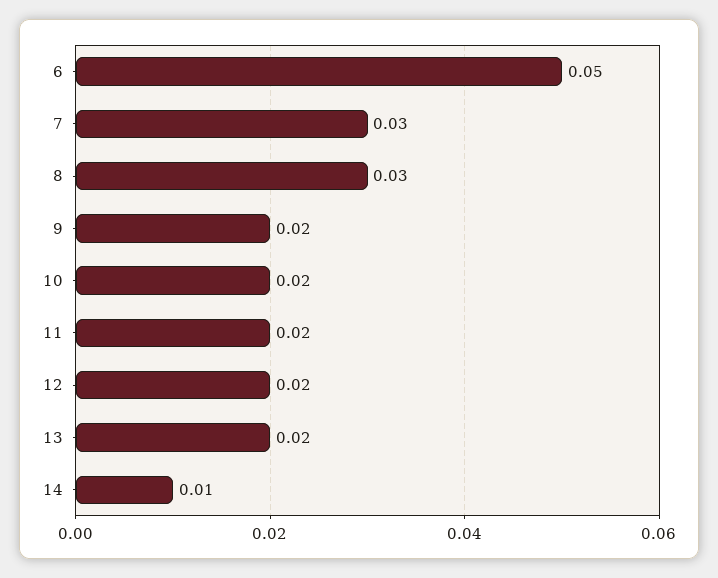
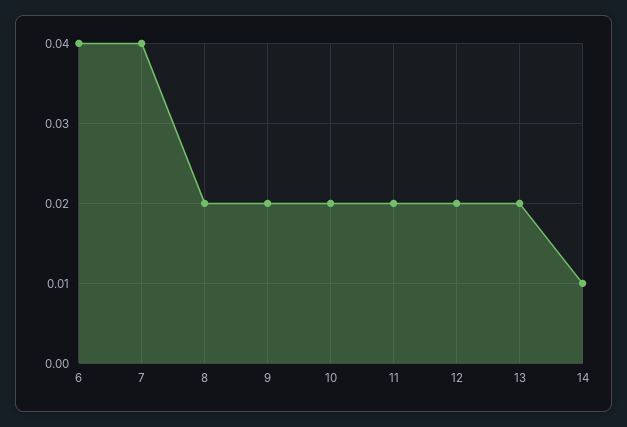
6: 0.05 -> 0.04
7: 0.03 -> 0.04
8: 0.03 -> 0.02

